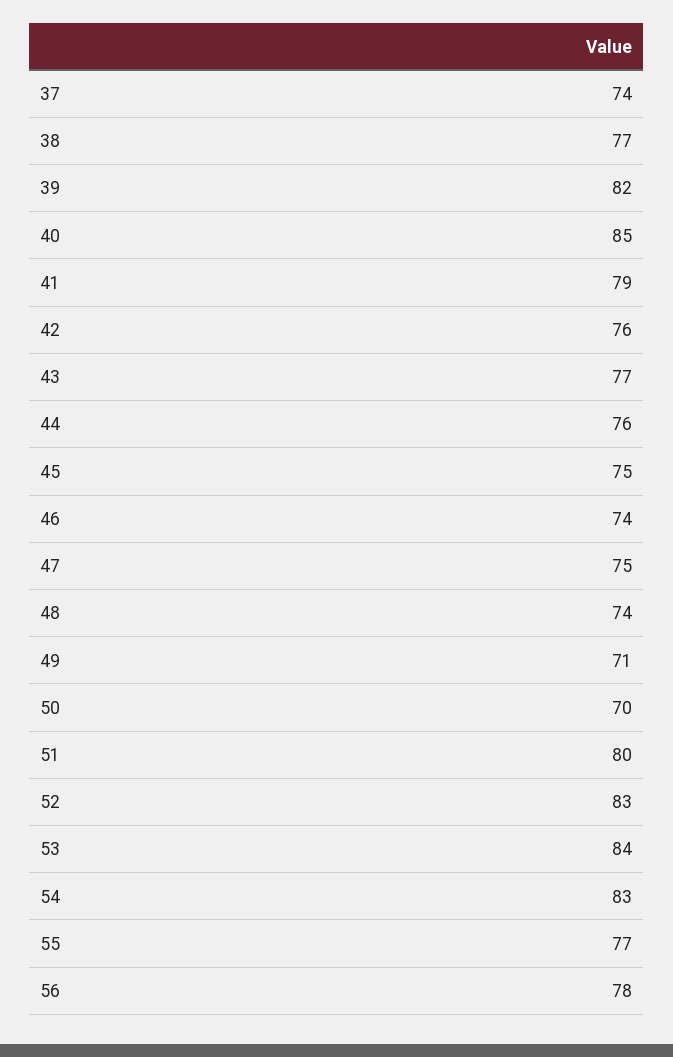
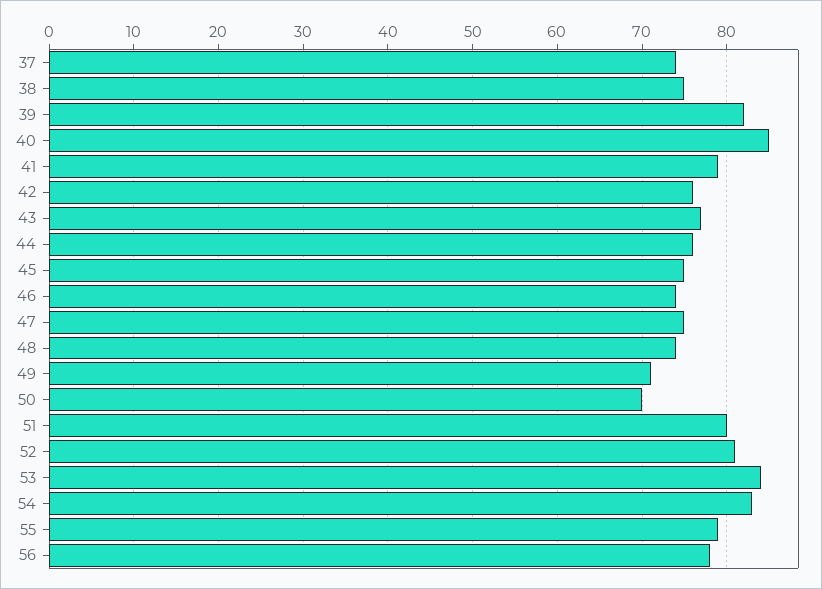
38: 77 -> 75
52: 83 -> 81
55: 77 -> 79

